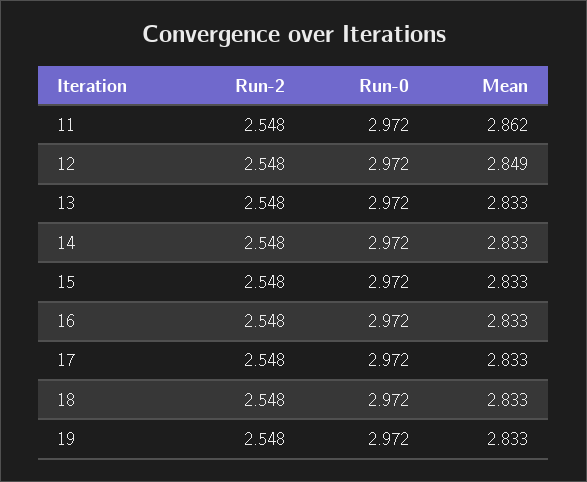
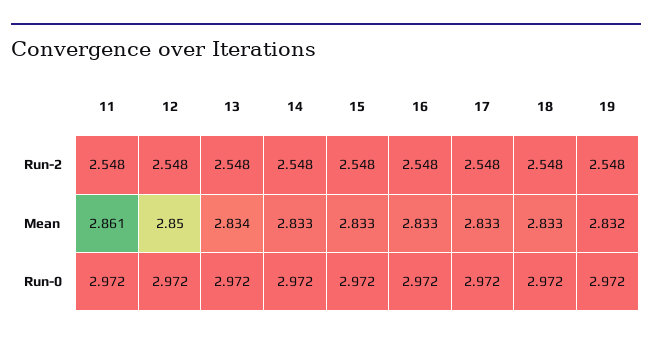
Mean, 11: 2.862 -> 2.861
Mean, 12: 2.849 -> 2.85
Mean, 13: 2.833 -> 2.834
Mean, 19: 2.833 -> 2.832

